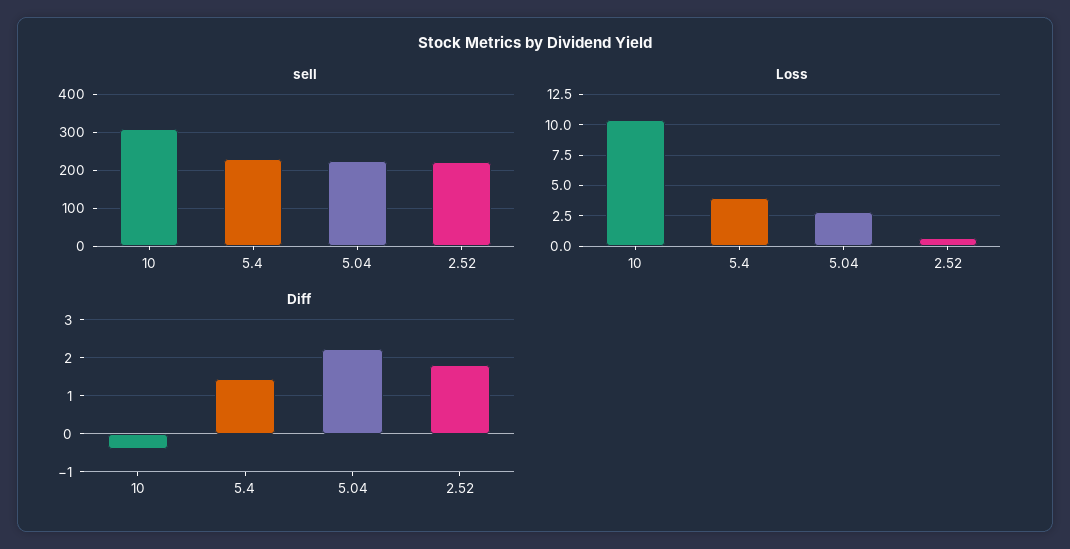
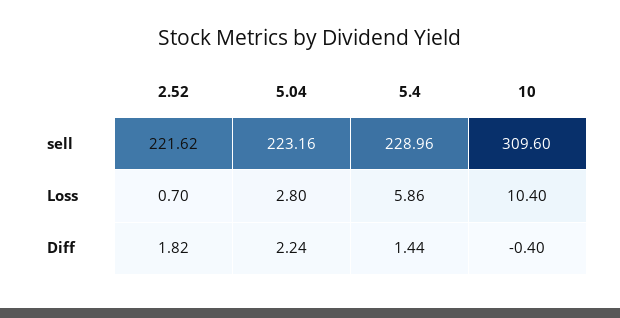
Loss, 5.4: 4 -> 5.86

